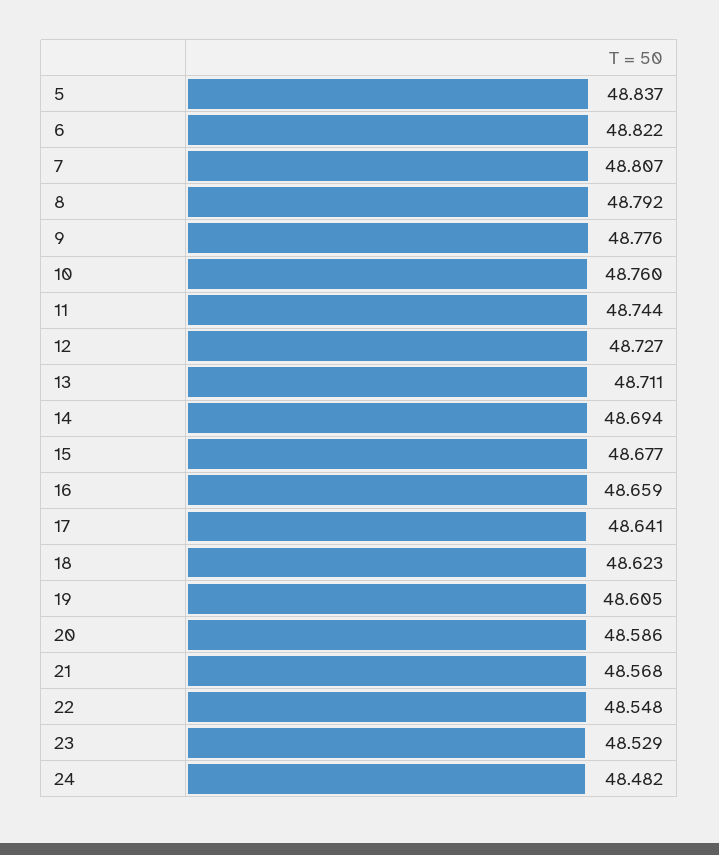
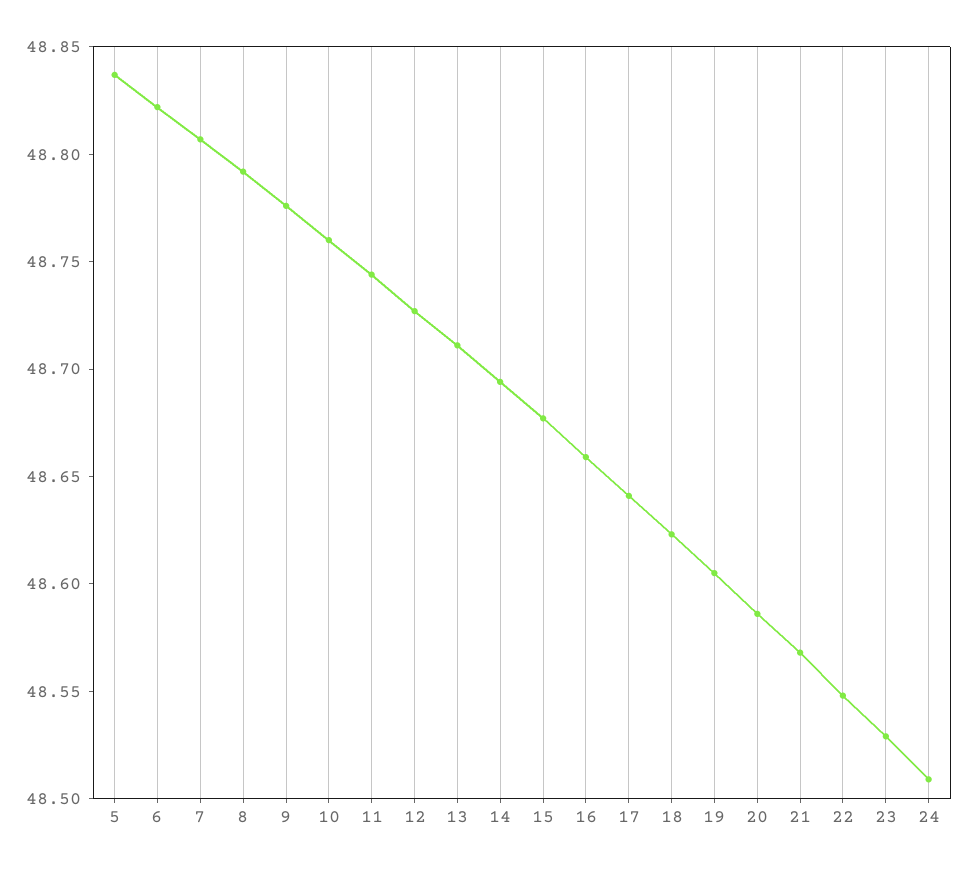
24: 48.482 -> 48.51

